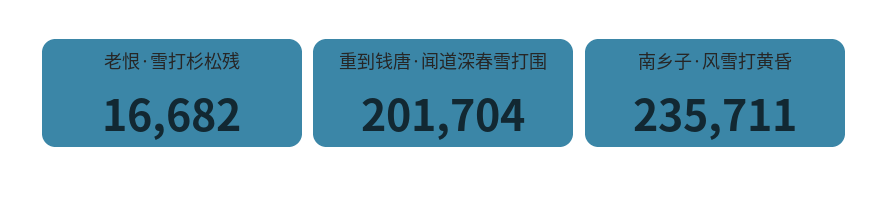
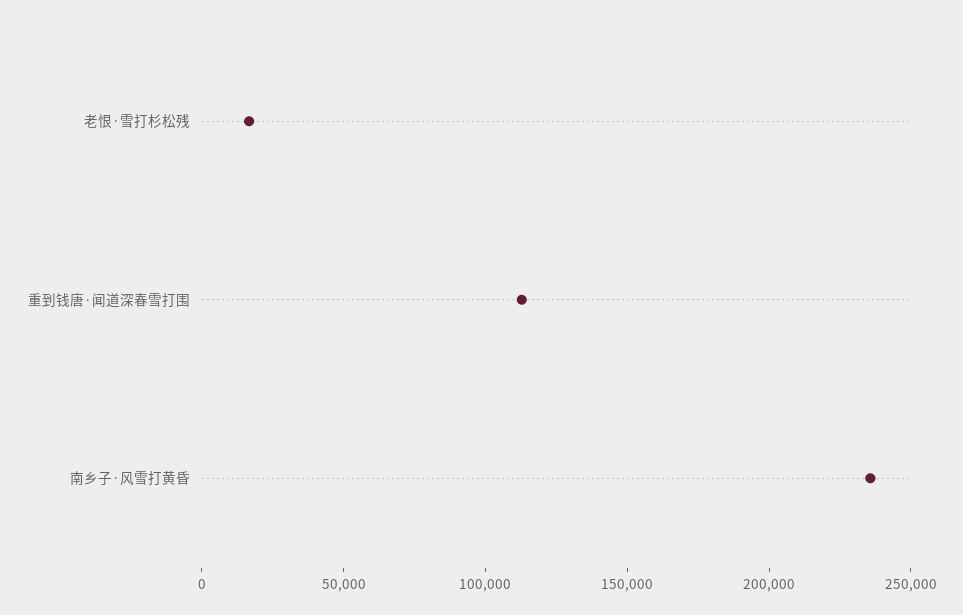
重到钱唐·闻道深春雪打围: 201704 -> 110000

